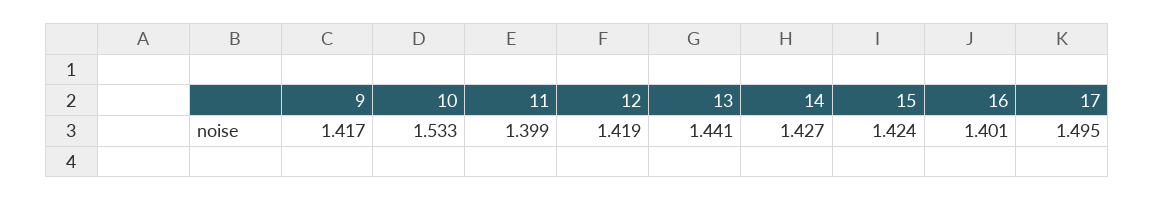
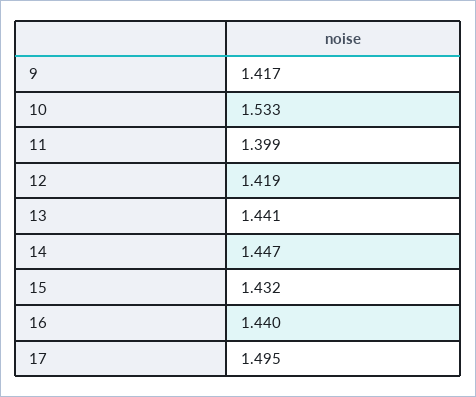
14: 1.427 -> 1.447
15: 1.424 -> 1.432
16: 1.401 -> 1.44

